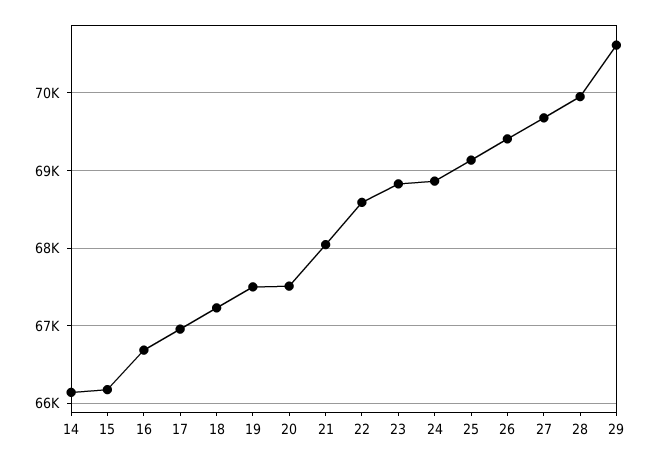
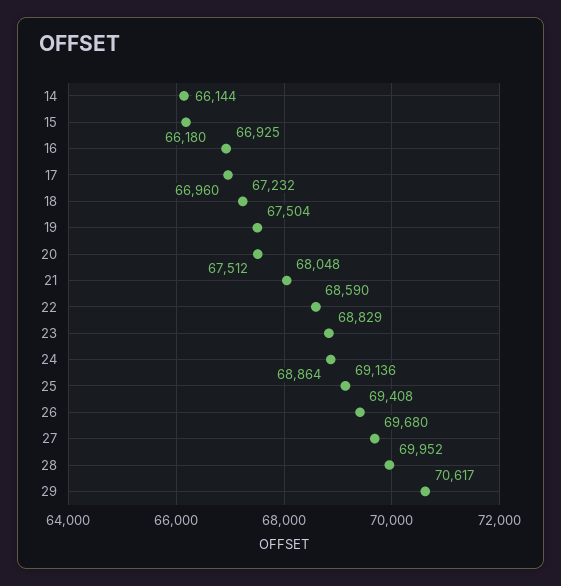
16: 66700 -> 66925

